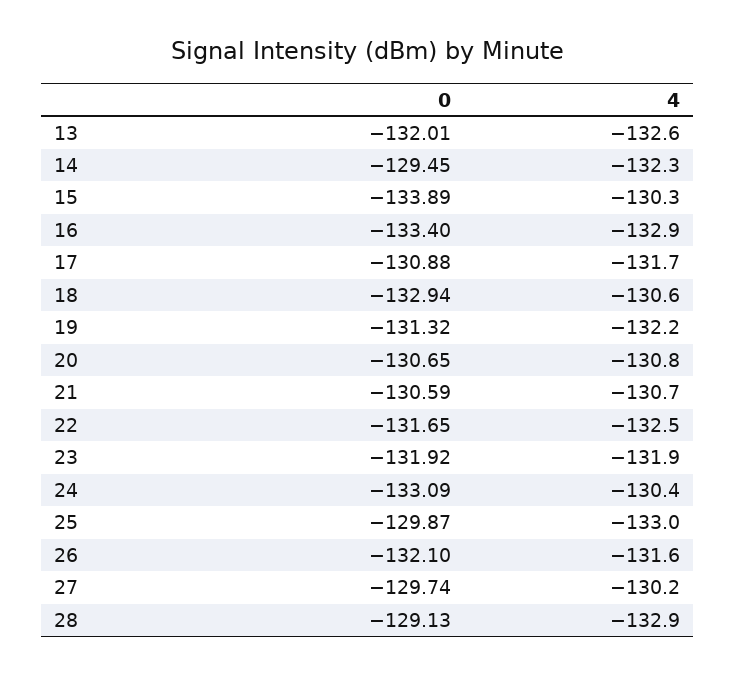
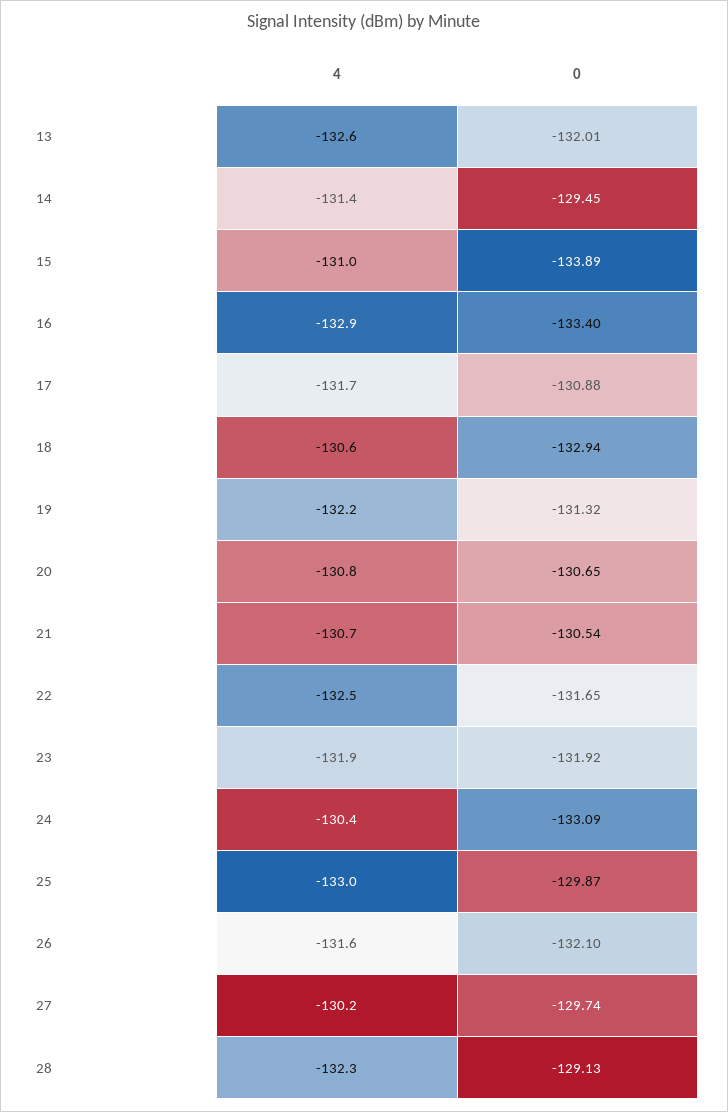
4, 14: -132.3 -> -131.4
4, 15: -130.3 -> -131
0, 21: -130.59 -> -130.54
4, 28: -132.9 -> -132.3

